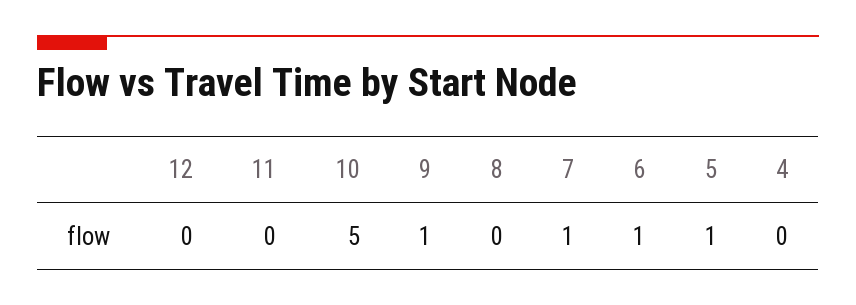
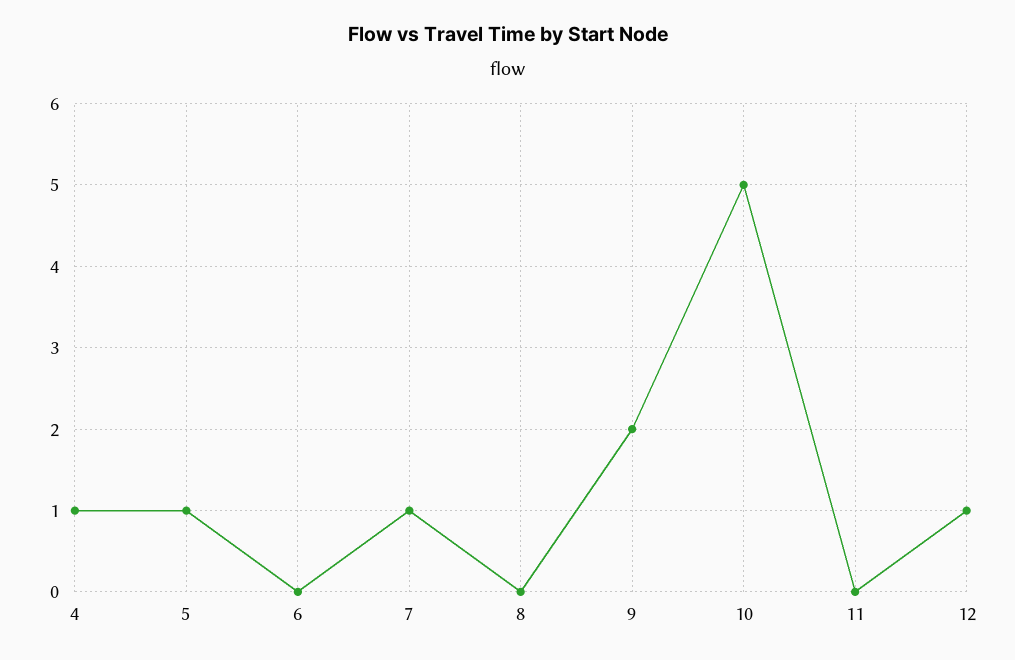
12: 0 -> 1
9: 1 -> 2
6: 1 -> 0
4: 0 -> 1

